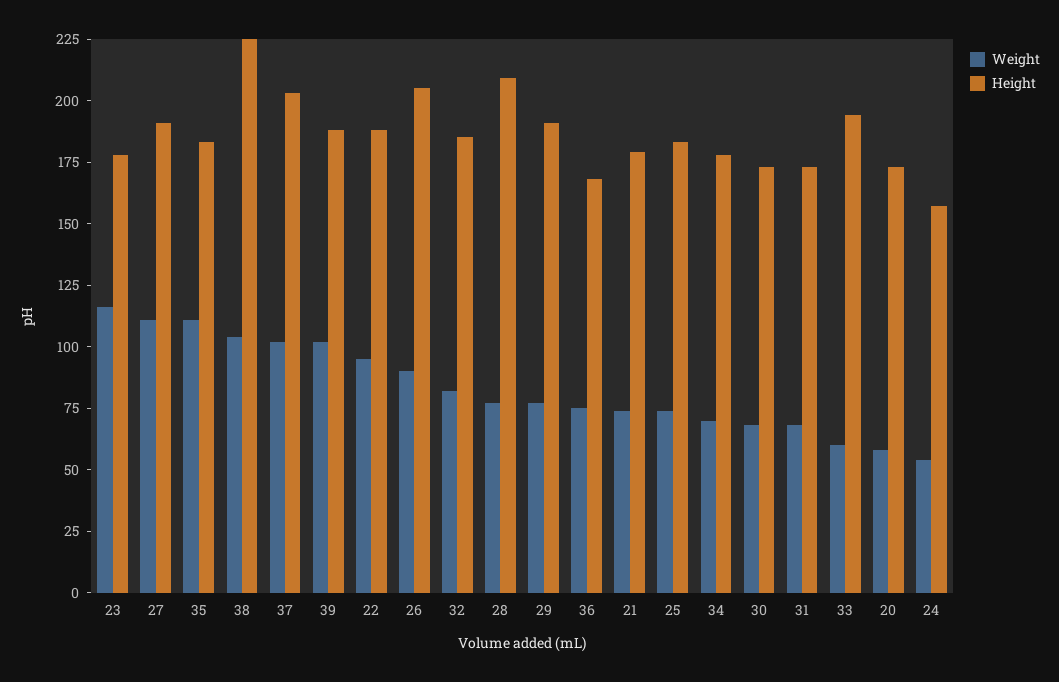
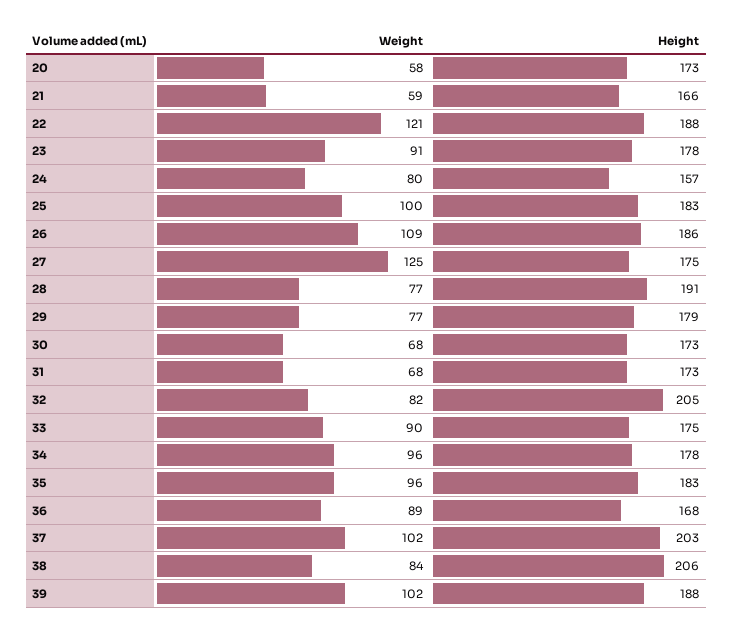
Weight, 23: 115 -> 91
Weight, 27: 110 -> 125
Height, 27: 190 -> 175
Weight, 35: 110 -> 96
Weight, 38: 105 -> 84
Height, 38: 225 -> 206
Weight, 22: 95 -> 121
Weight, 26: 90 -> 109
Height, 26: 205 -> 186
Height, 32: 185 -> 205
Height, 28: 210 -> 191
Height, 29: 190 -> 179
Weight, 36: 75 -> 89
Weight, 21: 75 -> 59
Height, 21: 180 -> 166
Weight, 25: 75 -> 100
Weight, 34: 70 -> 96
Weight, 33: 60 -> 90
Height, 33: 195 -> 175
Weight, 24: 55 -> 80

